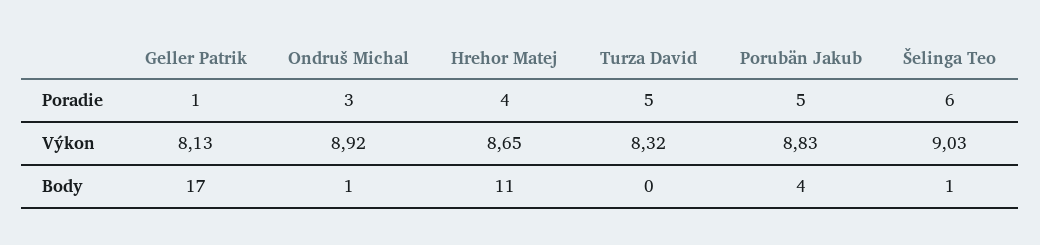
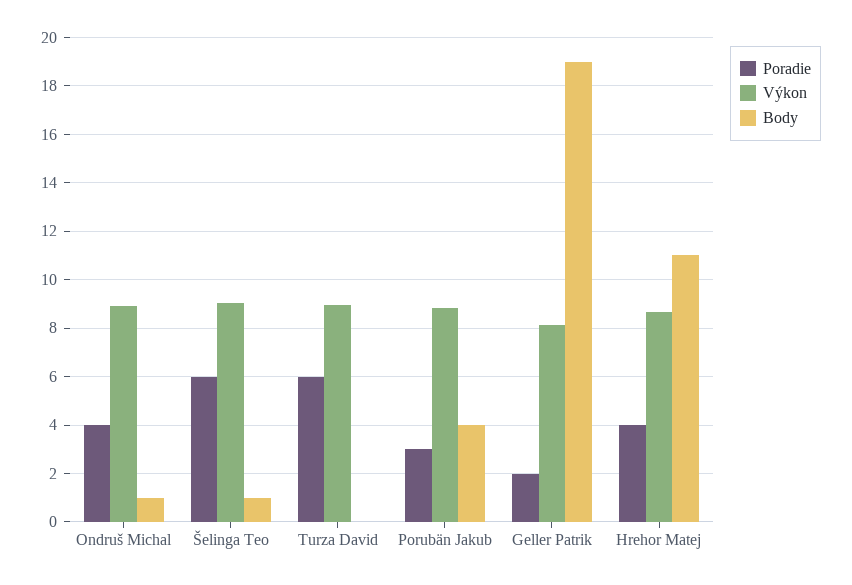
Poradie, Geller Patrik: 1 -> 2
Poradie, Ondruš Michal: 3 -> 4
Poradie, Turza David: 5 -> 6
Poradie, Porubän Jakub: 5 -> 3
Výkon, Turza David: 8.32 -> 9
Body, Geller Patrik: 17 -> 19

